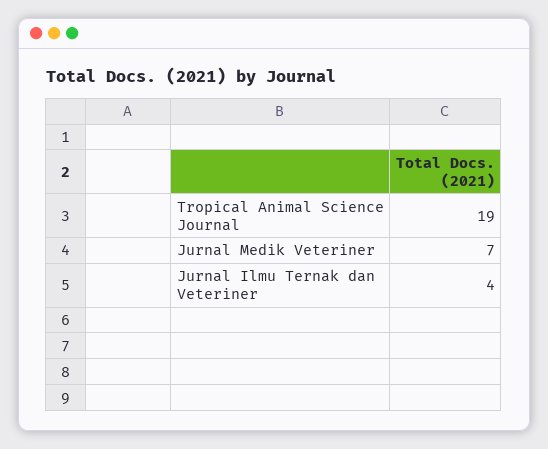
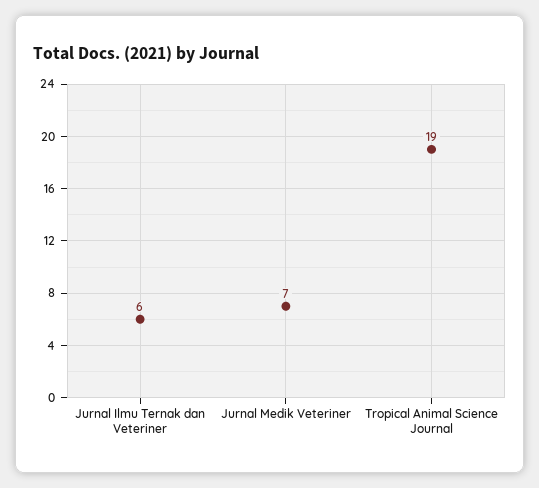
Jurnal Ilmu Ternak dan Veteriner: 4 -> 6

